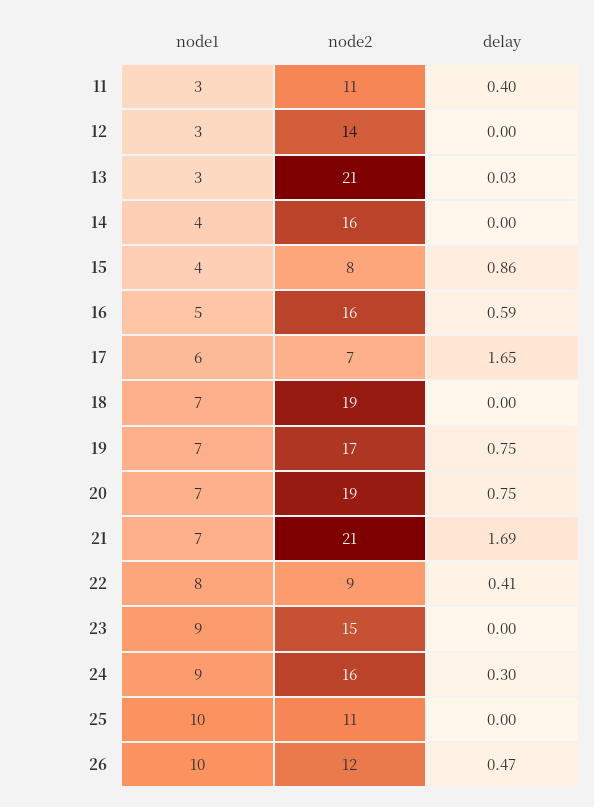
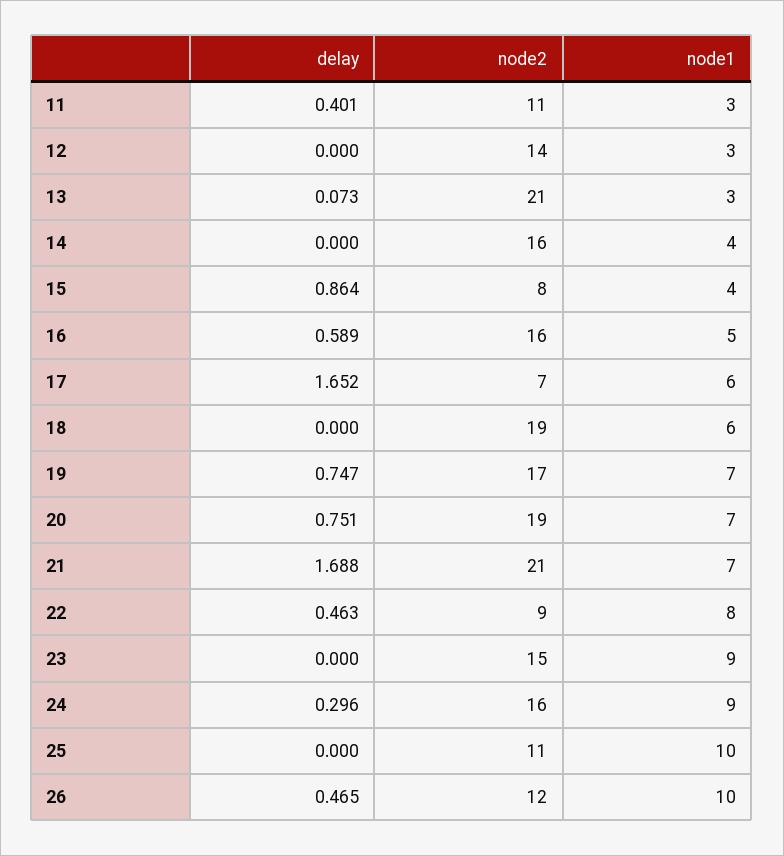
delay, 13: 0.03 -> 0.073
node1, 18: 7 -> 6
delay, 22: 0.41 -> 0.463

